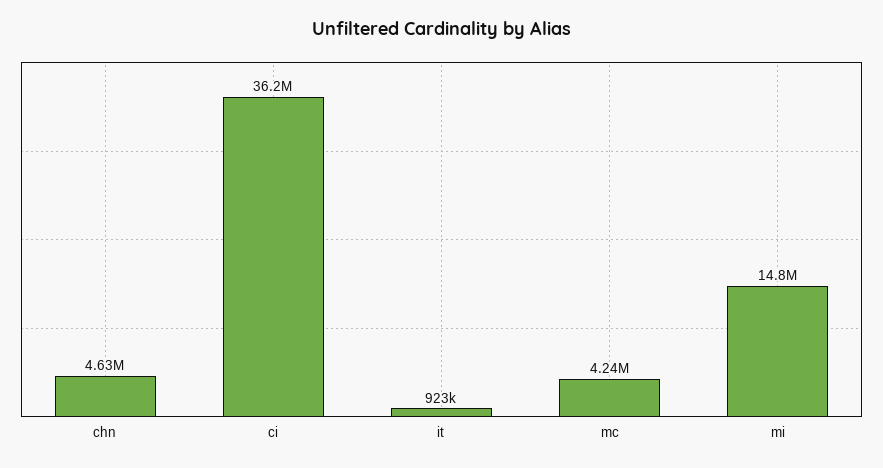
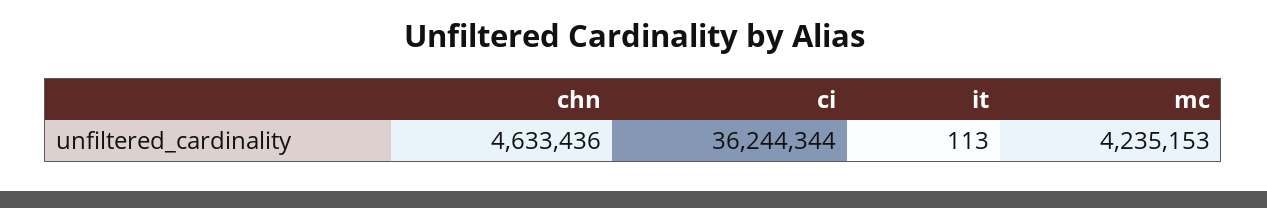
it: 923000 -> 113
mi: 14800000 -> none

